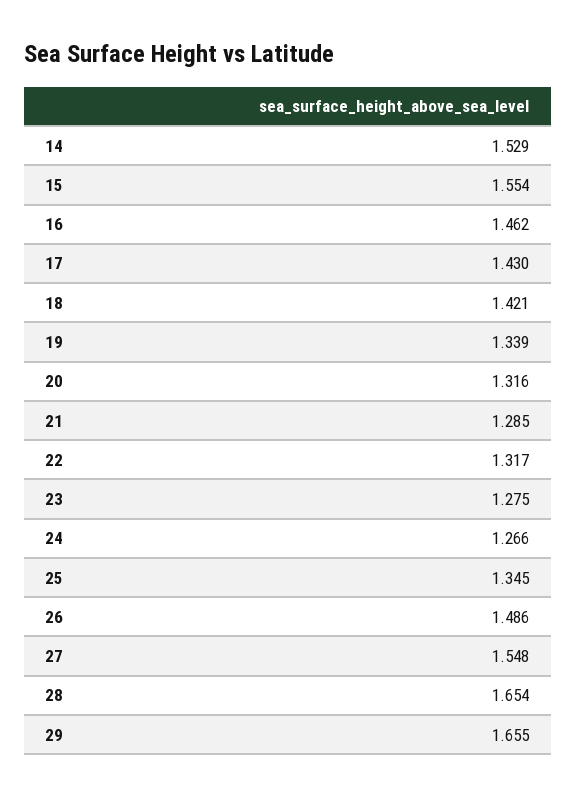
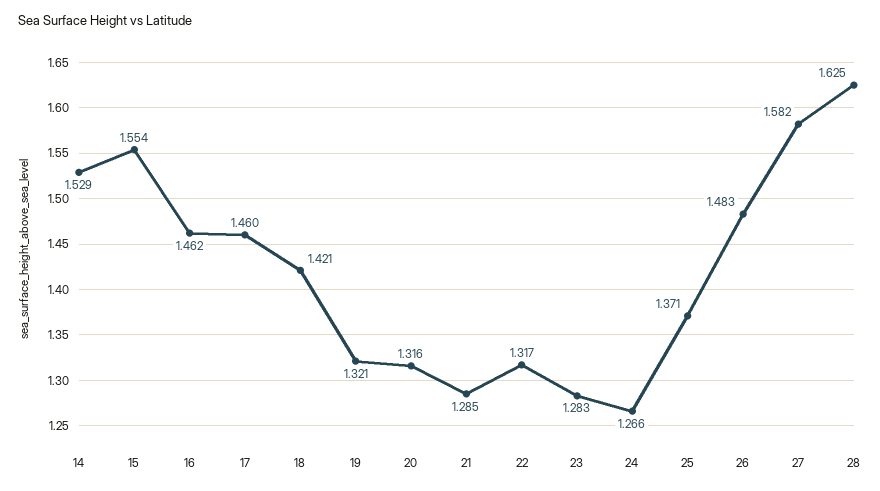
17: 1.43 -> 1.46
19: 1.339 -> 1.321
23: 1.275 -> 1.283
25: 1.345 -> 1.371
26: 1.486 -> 1.483
27: 1.548 -> 1.582
28: 1.654 -> 1.625
29: 1.655 -> none

